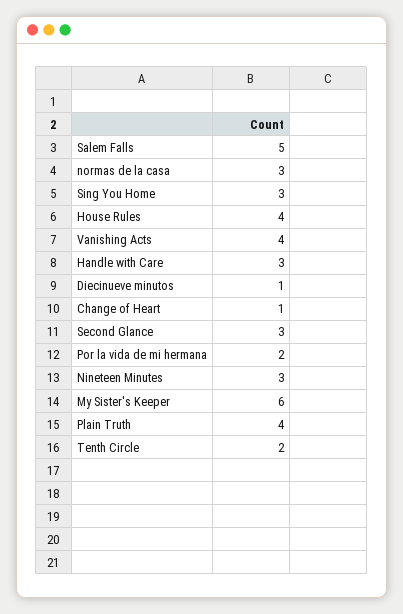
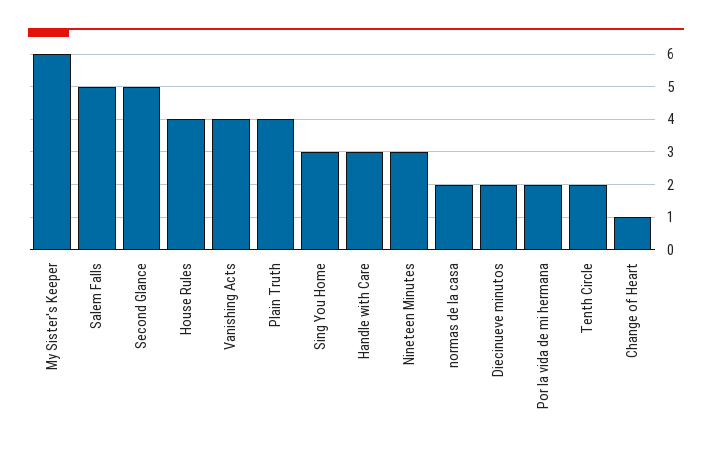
normas de la casa: 3 -> 2
Diecinueve minutos: 1 -> 2
Second Glance: 3 -> 5

